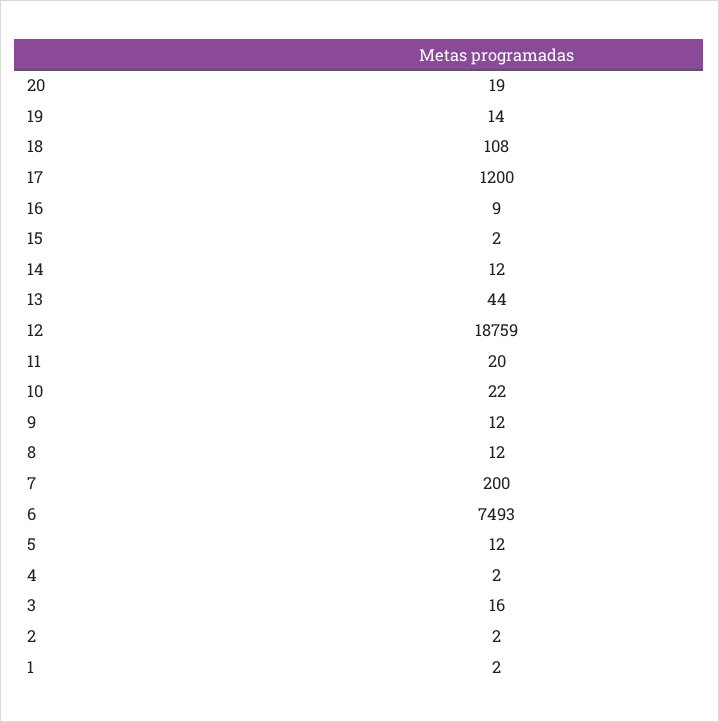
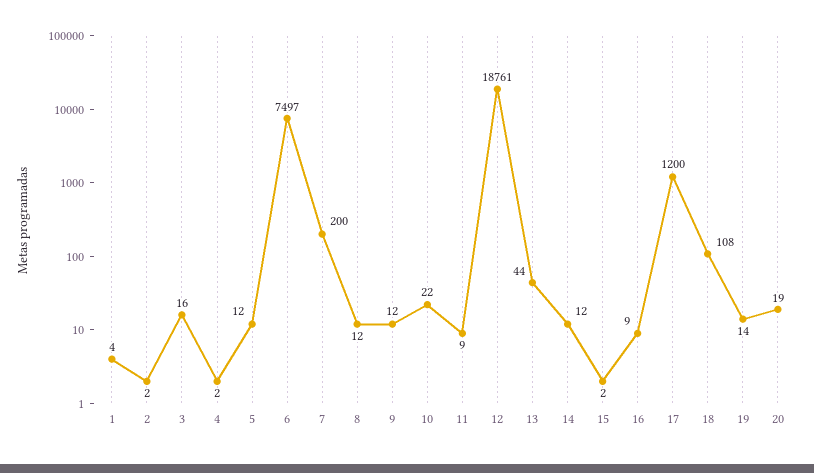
12: 18759 -> 18761
11: 20 -> 9
6: 7493 -> 7497
1: 2 -> 4

